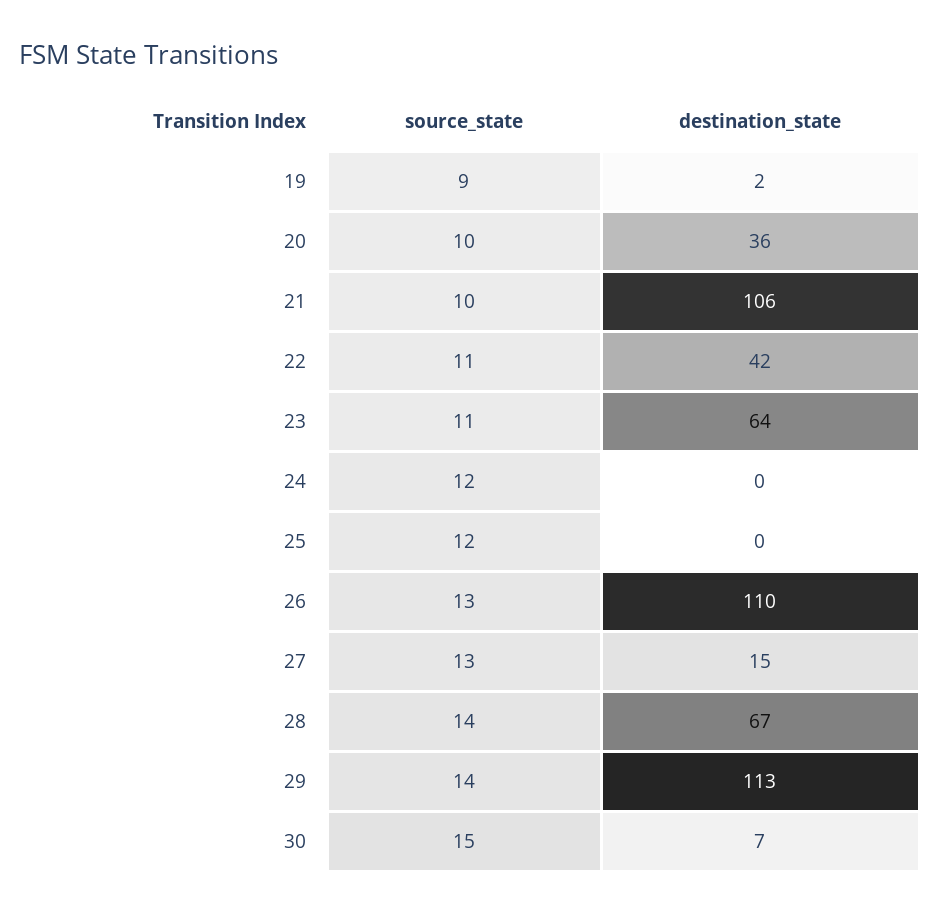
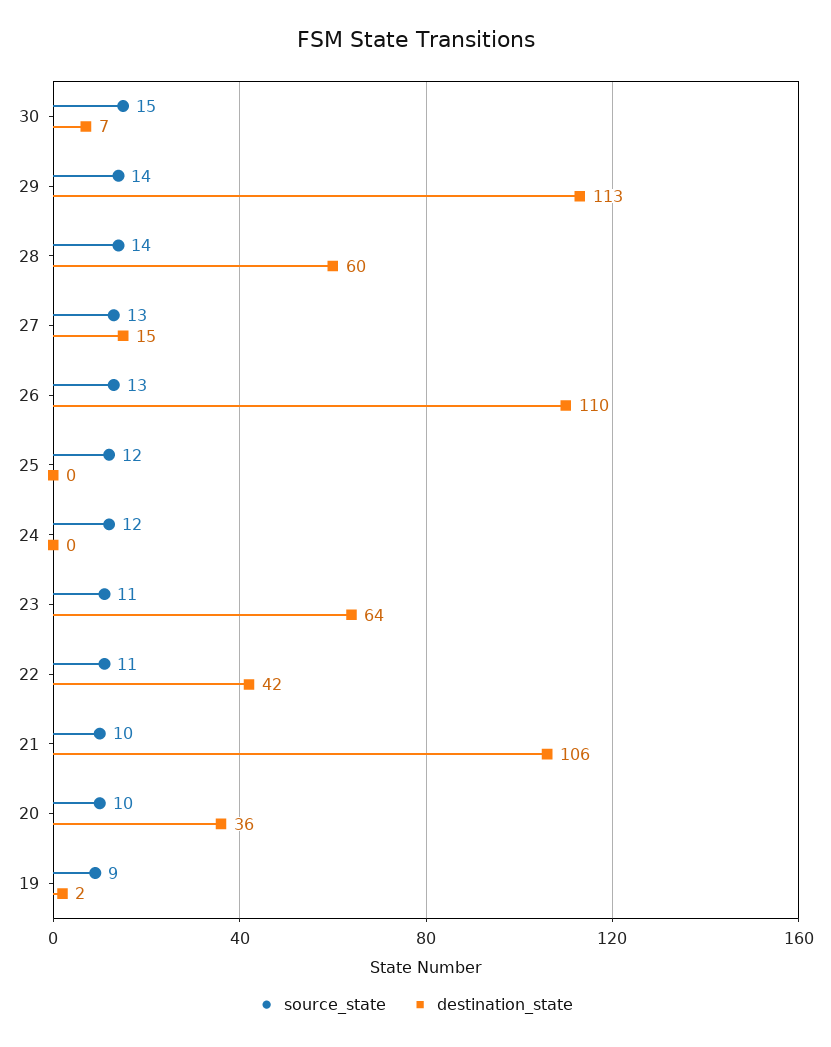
destination_state, 28: 67 -> 60

